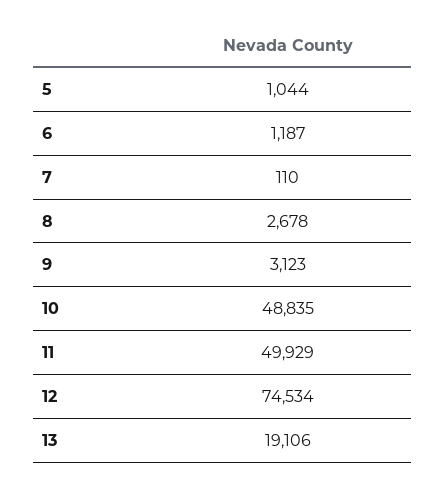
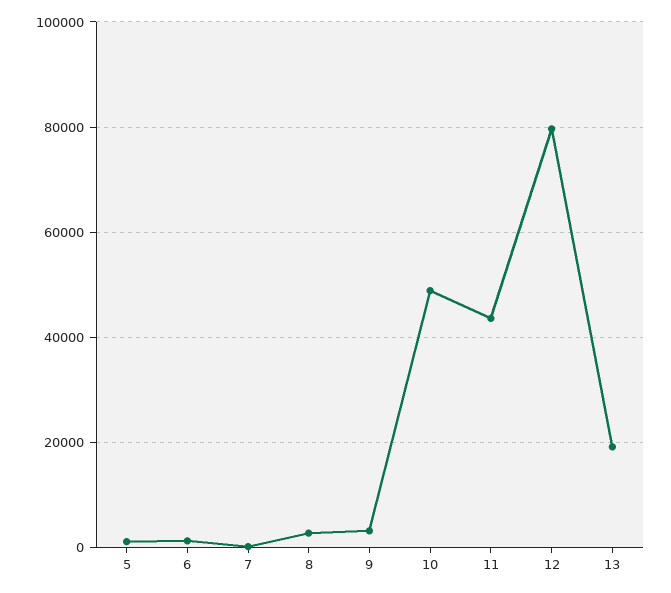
11: 49929 -> 44000
12: 74534 -> 80000

